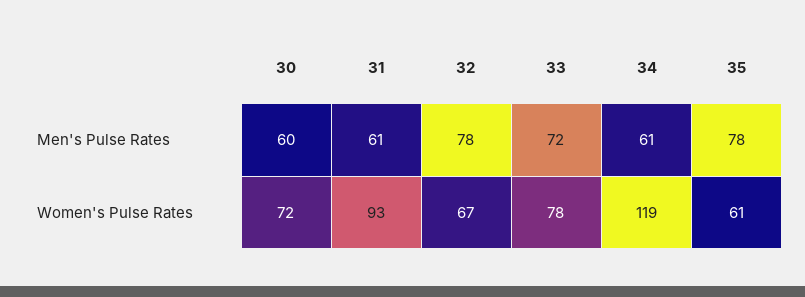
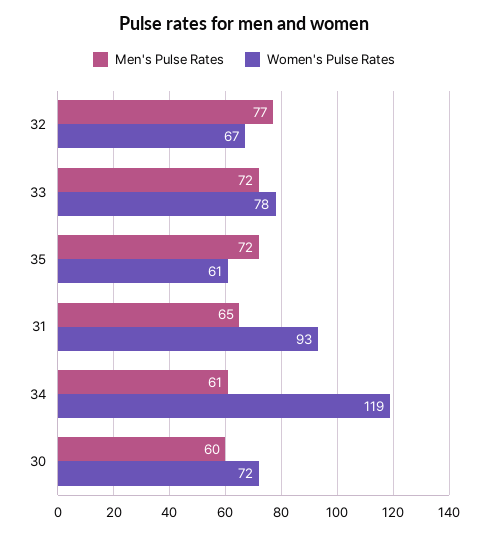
Men's Pulse Rates, 31: 61 -> 65
Men's Pulse Rates, 32: 78 -> 77
Men's Pulse Rates, 35: 78 -> 72

